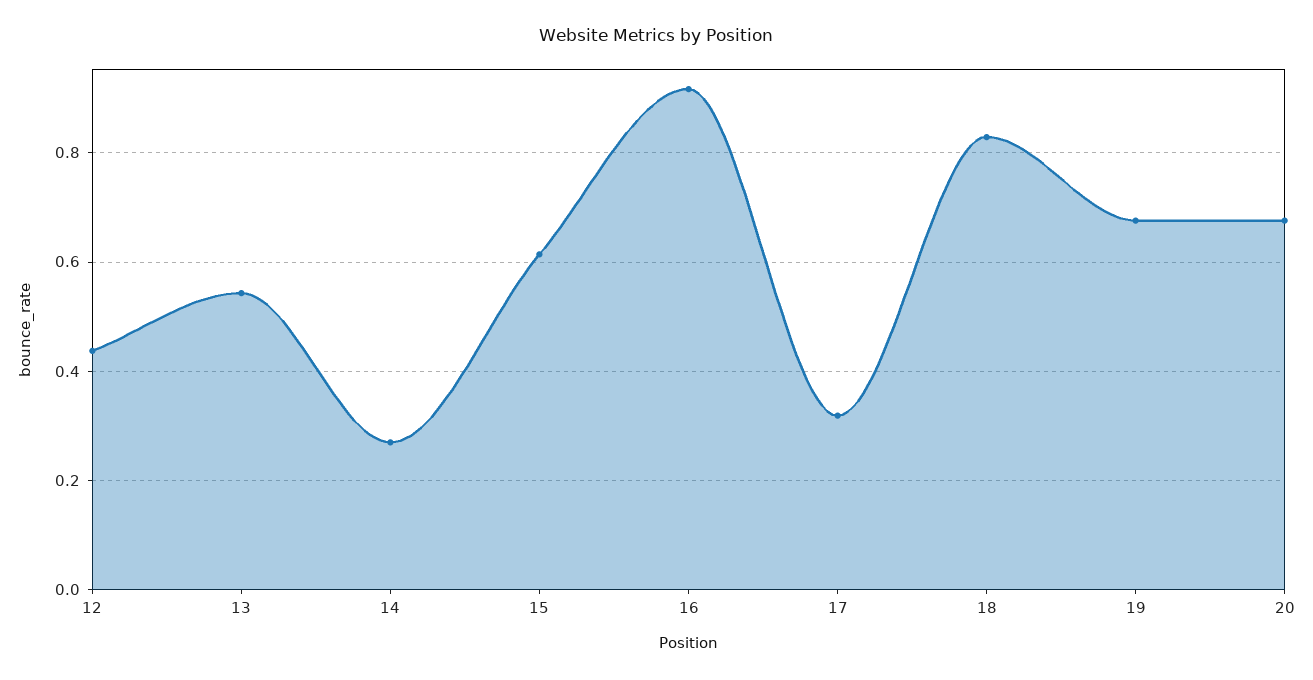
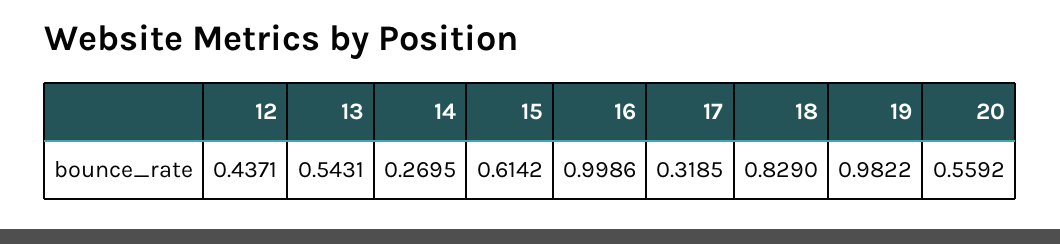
16: 0.92 -> 0.9986
19: 0.68 -> 0.9822
20: 0.68 -> 0.5592

